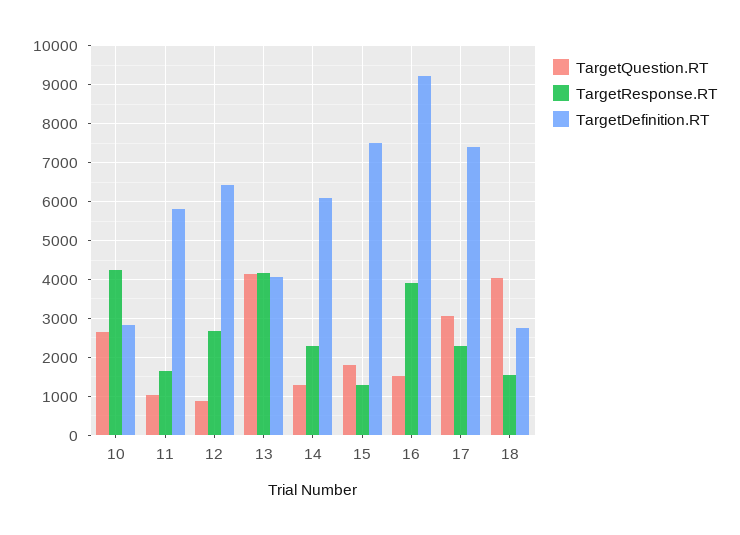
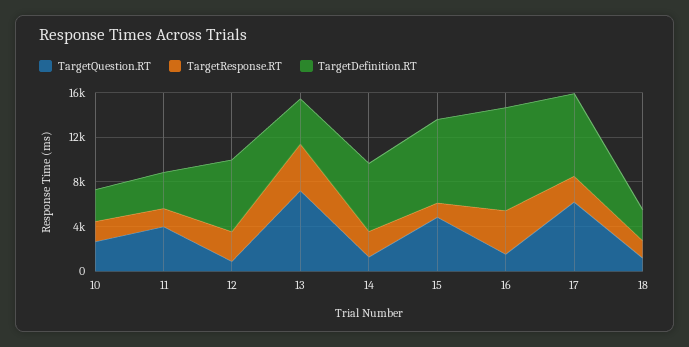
TargetResponse.RT, 10: 4200 -> 2000
TargetQuestion.RT, 11: 1000 -> 4000
TargetDefinition.RT, 11: 5800 -> 3000
TargetQuestion.RT, 13: 4200 -> 7000
TargetQuestion.RT, 15: 1800 -> 5000
TargetQuestion.RT, 17: 3000 -> 6000
TargetQuestion.RT, 18: 4000 -> 1000

